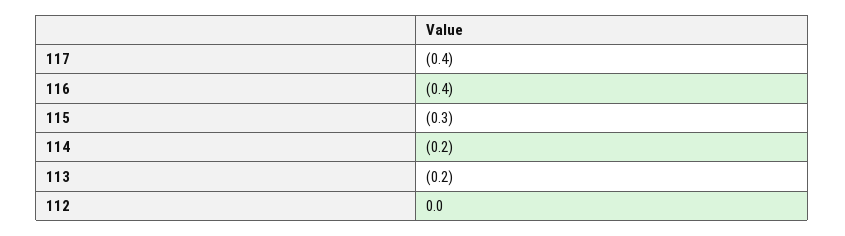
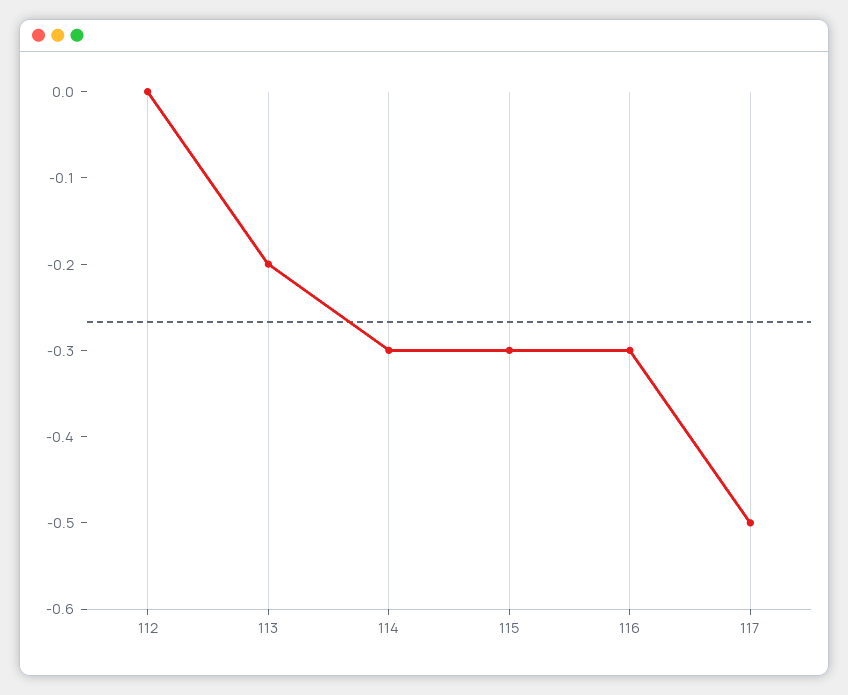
117: -0.4 -> -0.5
116: -0.4 -> -0.3
114: -0.2 -> -0.3

